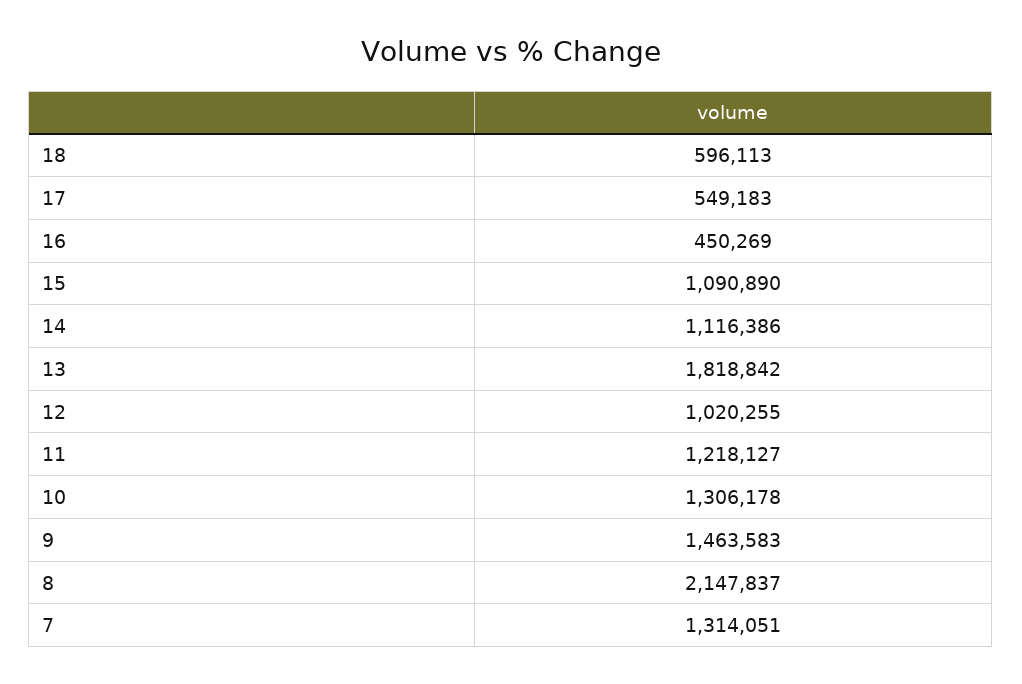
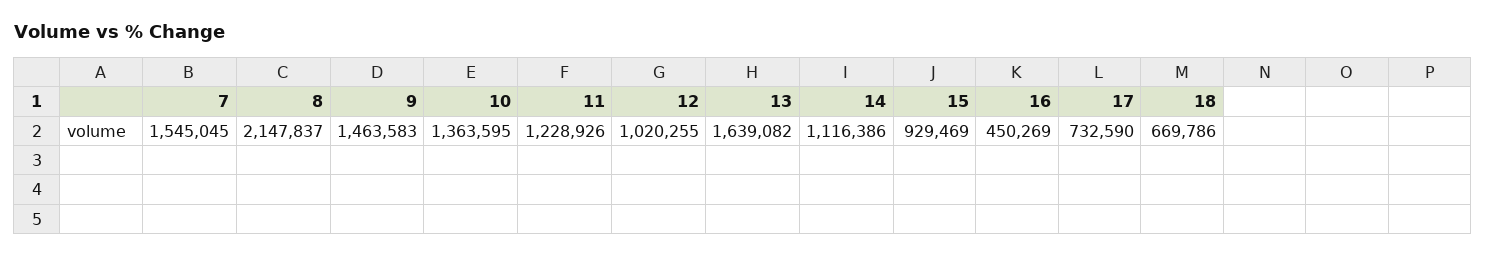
18: 596113 -> 669786
17: 549183 -> 732590
15: 1090890 -> 929469
13: 1818842 -> 1639082
11: 1218127 -> 1228926
10: 1306178 -> 1363595
7: 1314051 -> 1545045

